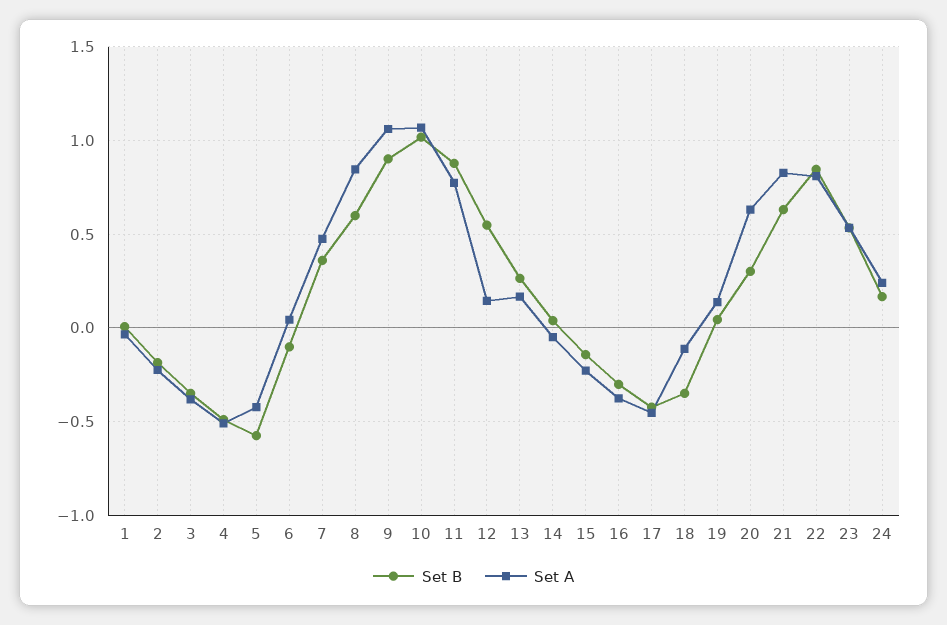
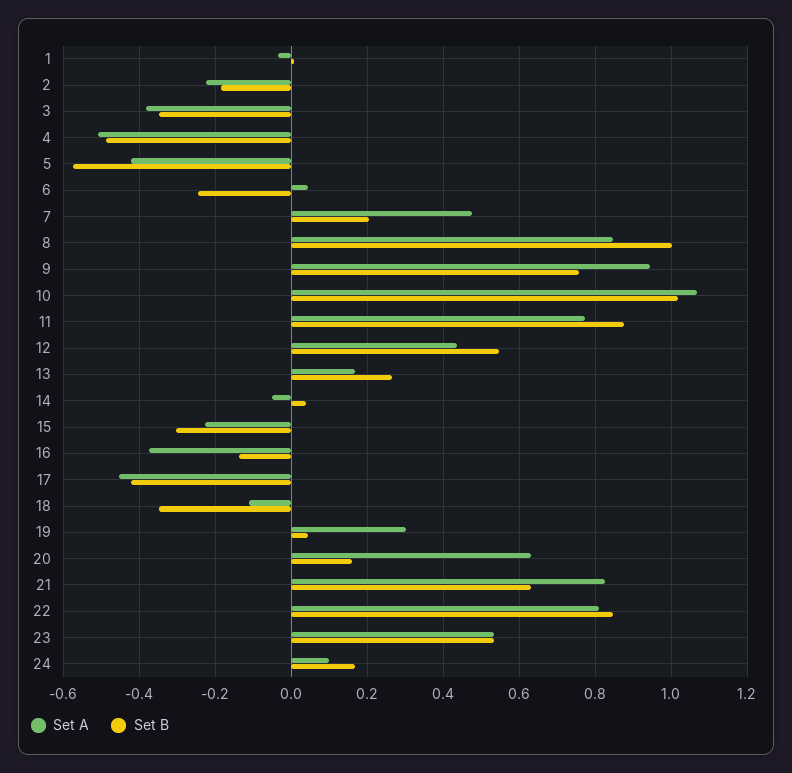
Set B, 6: -0.1 -> -0.24
Set B, 7: 0.35 -> 0.2
Set B, 8: 0.6 -> 1
Set B, 9: 0.9 -> 0.76
Set A, 9: 1.05 -> 0.94
Set A, 12: 0.15 -> 0.44
Set B, 15: -0.15 -> -0.3
Set B, 16: -0.3 -> -0.14
Set A, 19: 0.15 -> 0.3
Set B, 20: 0.3 -> 0.16
Set A, 24: 0.25 -> 0.1

